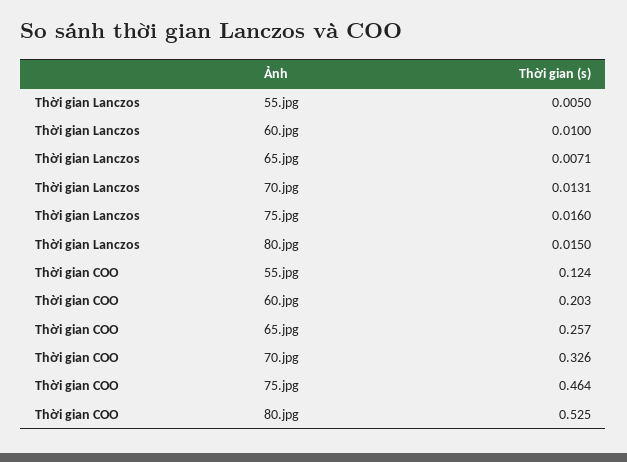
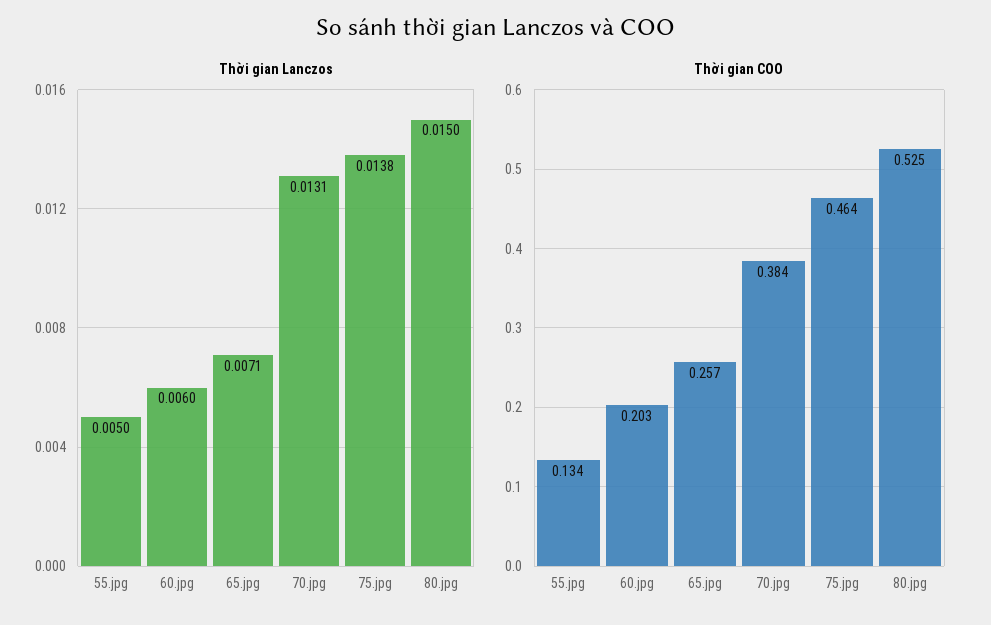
Thời gian Lanczos, 60.jpg: 0.01 -> 0.006
Thời gian Lanczos, 75.jpg: 0.016 -> 0.0138
Thời gian COO, 55.jpg: 0.124 -> 0.134
Thời gian COO, 70.jpg: 0.326 -> 0.384

